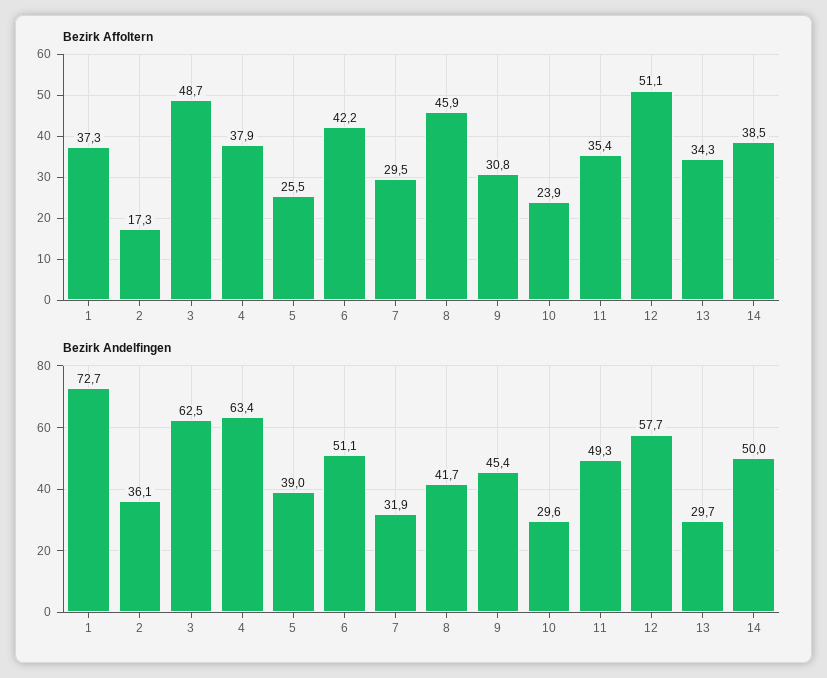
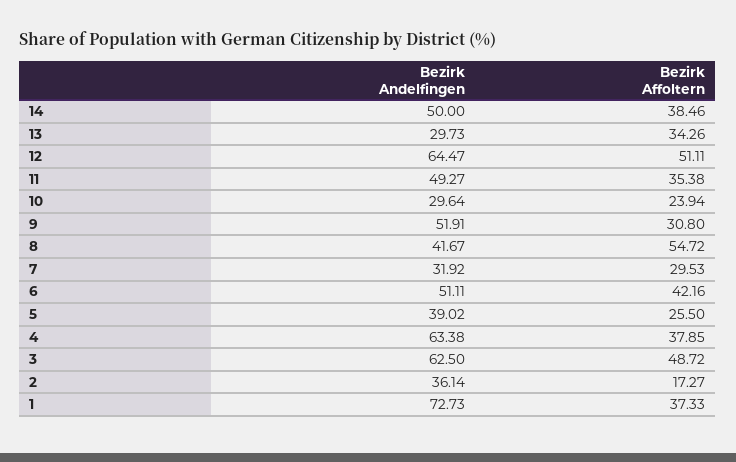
Bezirk Affoltern, 8: 45.9 -> 54.72
Bezirk Andelfingen, 9: 45.4 -> 51.91
Bezirk Andelfingen, 12: 57.7 -> 64.47

